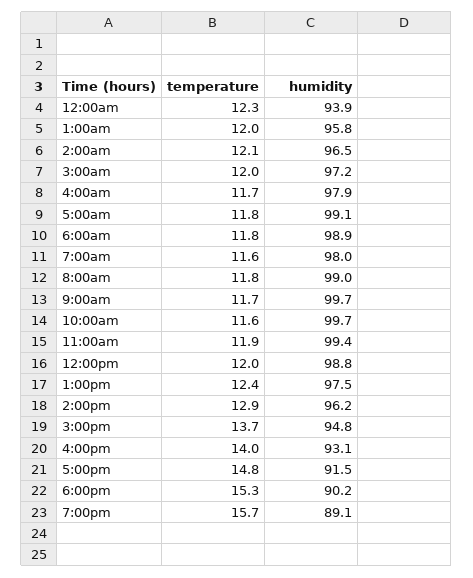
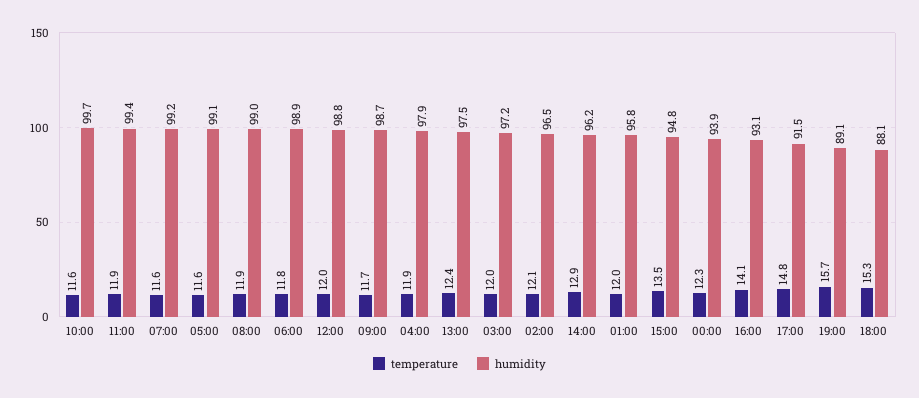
temperature, 4:00am: 11.7 -> 11.9
temperature, 5:00am: 11.8 -> 11.6
humidity, 7:00am: 98 -> 99.2
temperature, 8:00am: 11.8 -> 11.9
humidity, 9:00am: 99.7 -> 98.7
temperature, 3:00pm: 13.7 -> 13.5
temperature, 4:00pm: 14 -> 14.1
humidity, 6:00pm: 90.2 -> 88.1

